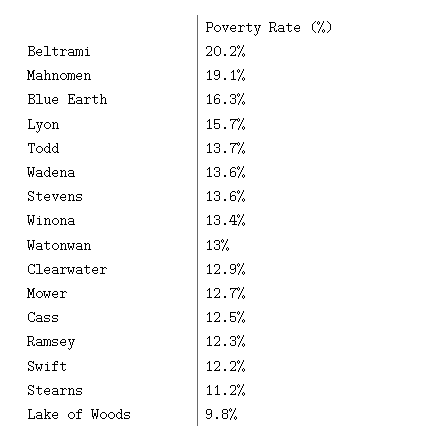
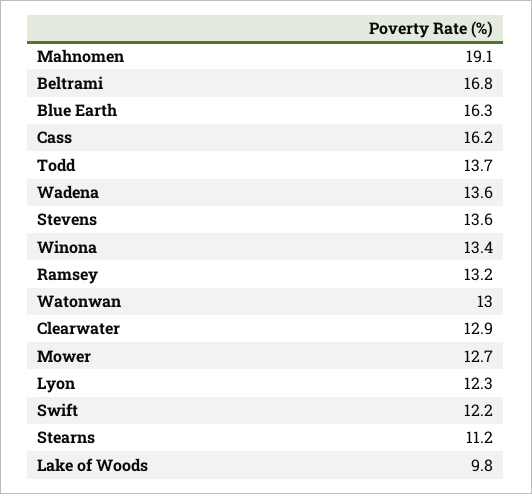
Beltrami: 20.2 -> 16.8
Lyon: 15.7 -> 12.3
Cass: 12.5 -> 16.2
Ramsey: 12.3 -> 13.2

